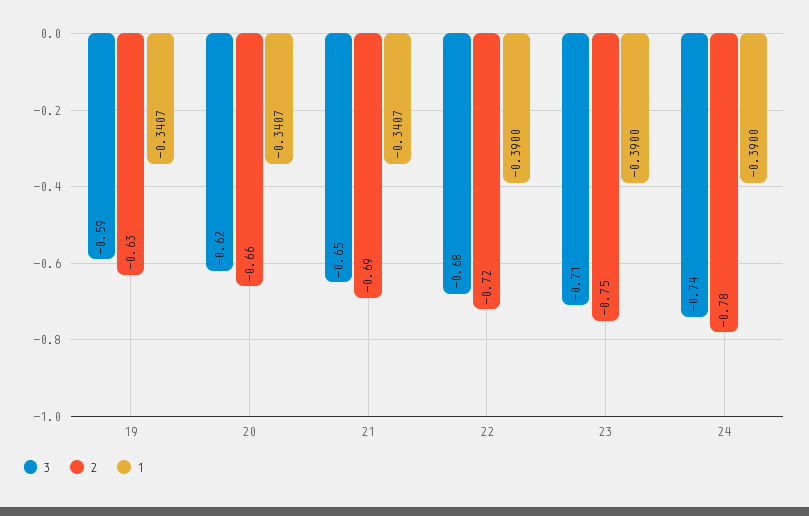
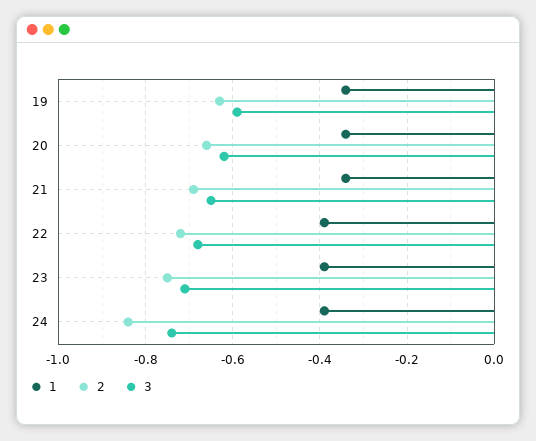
2, 24: -0.78 -> -0.84

